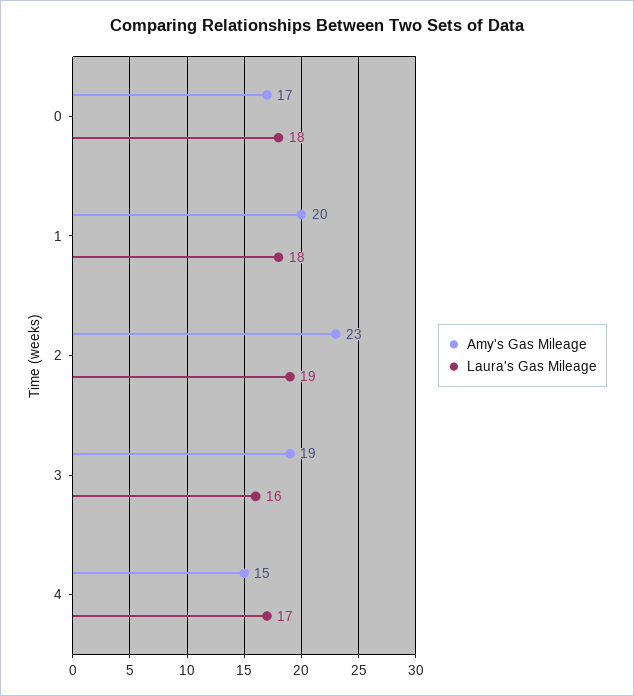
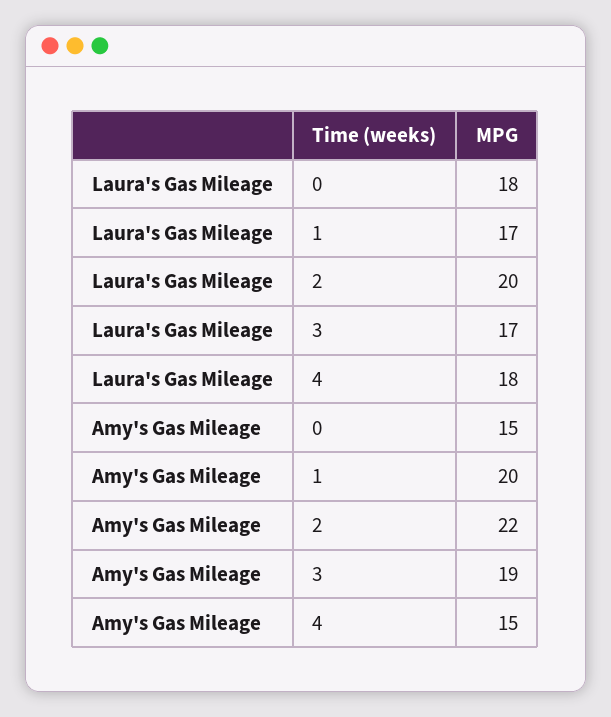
Amy's Gas Mileage, 0: 17 -> 15
Laura's Gas Mileage, 1: 18 -> 17
Amy's Gas Mileage, 2: 23 -> 22
Laura's Gas Mileage, 2: 19 -> 20
Laura's Gas Mileage, 3: 16 -> 17
Laura's Gas Mileage, 4: 17 -> 18

